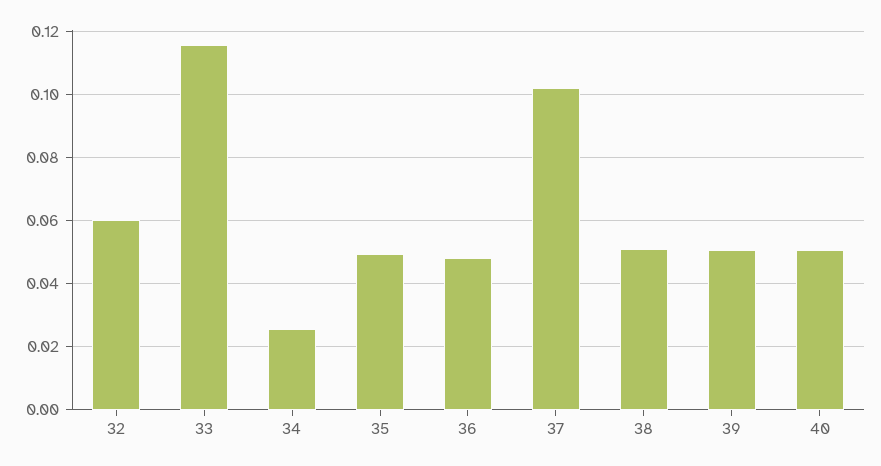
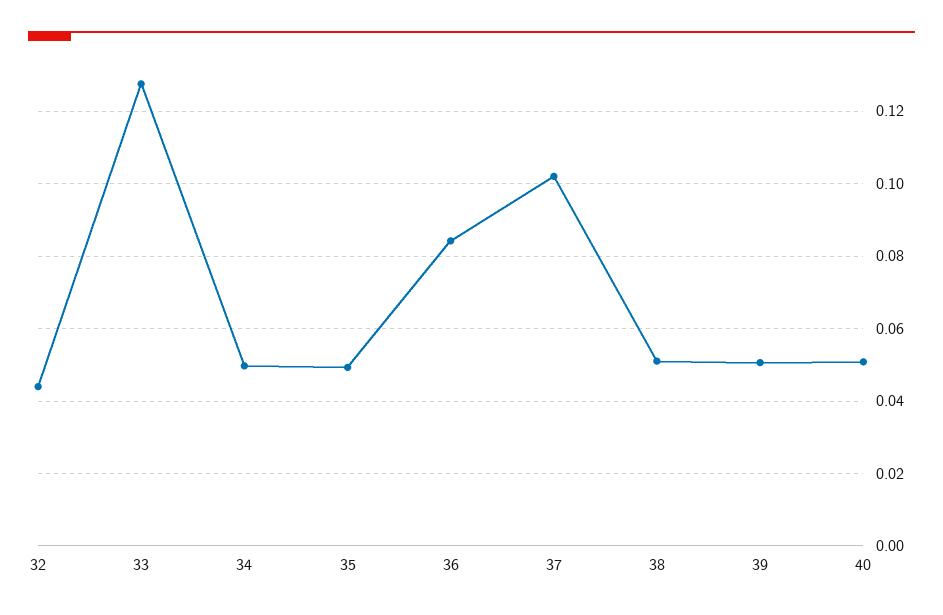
32: 0.06 -> 0.044
33: 0.116 -> 0.128
34: 0.026 -> 0.05
36: 0.048 -> 0.084

